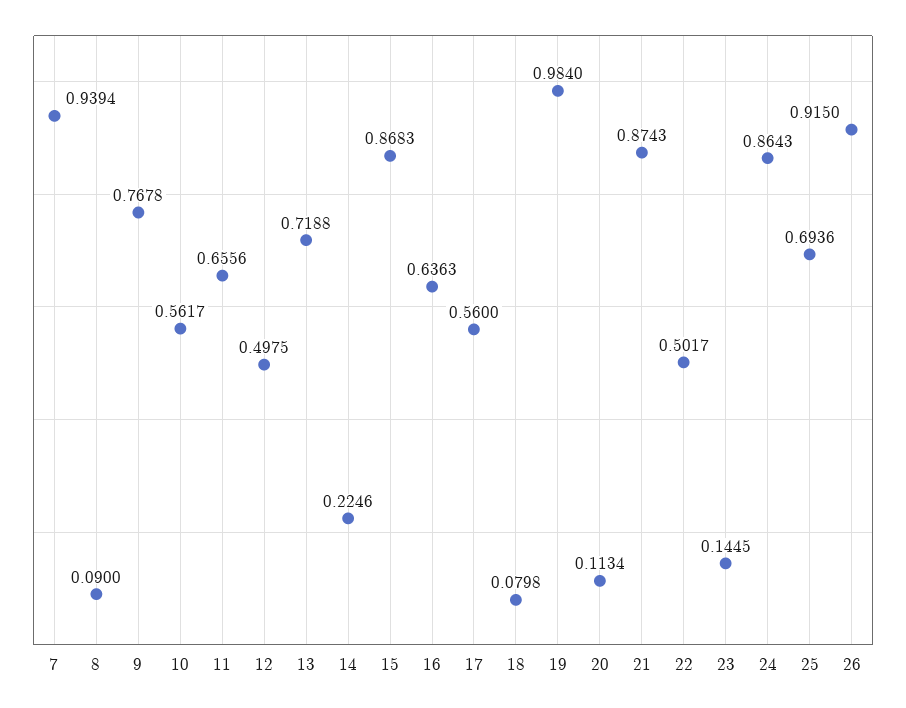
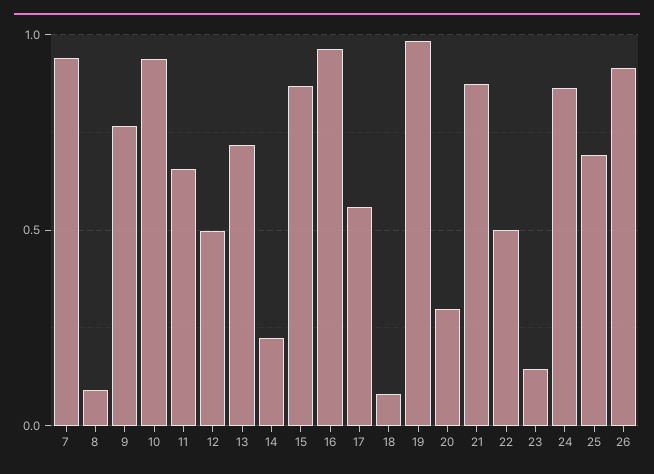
10: 0.5617 -> 0.95
16: 0.6363 -> 0.95
20: 0.1134 -> 0.3

